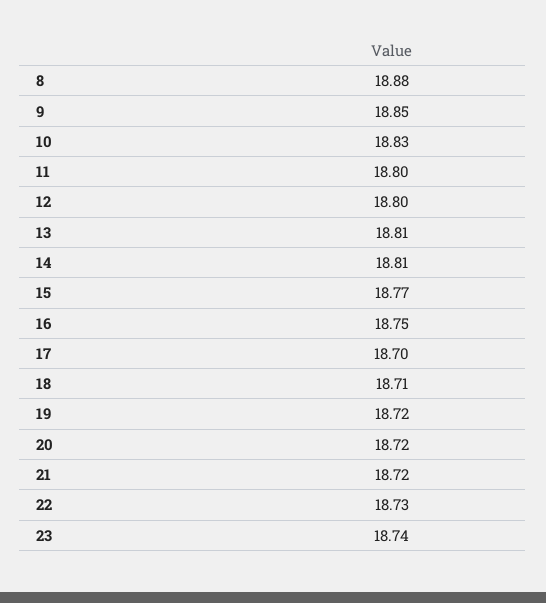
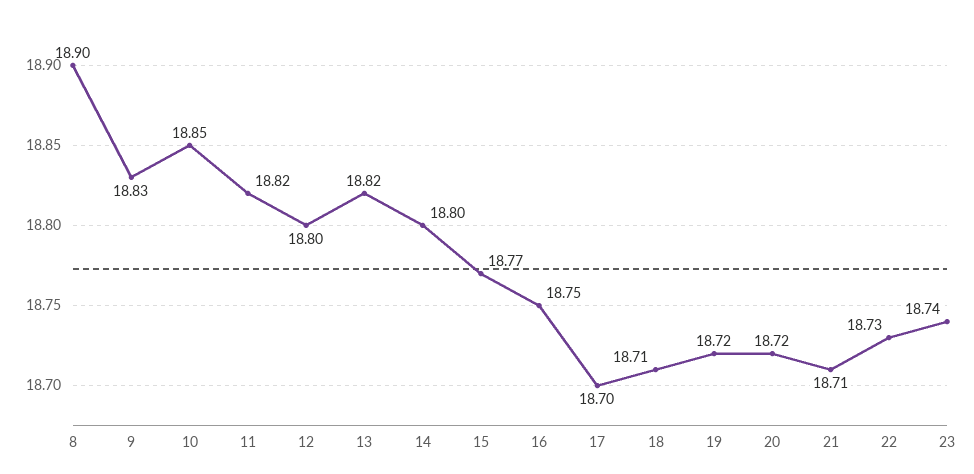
8: 18.88 -> 18.9
9: 18.85 -> 18.83
10: 18.83 -> 18.85
11: 18.8 -> 18.82
13: 18.81 -> 18.82
14: 18.81 -> 18.8
21: 18.72 -> 18.71

